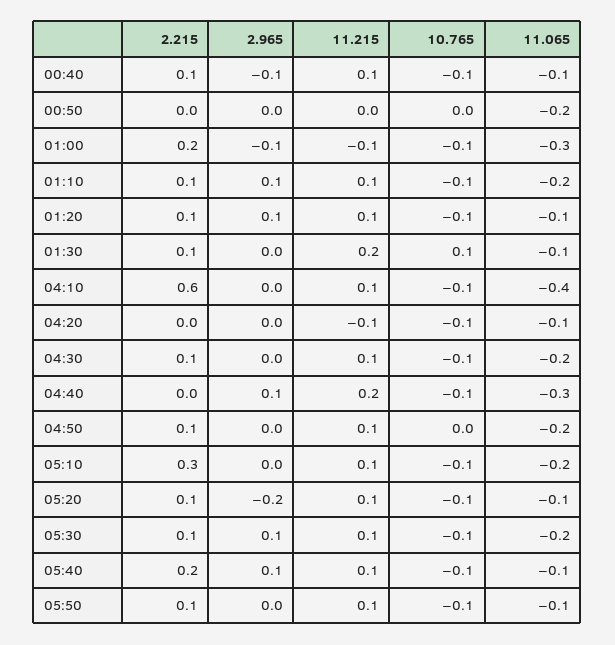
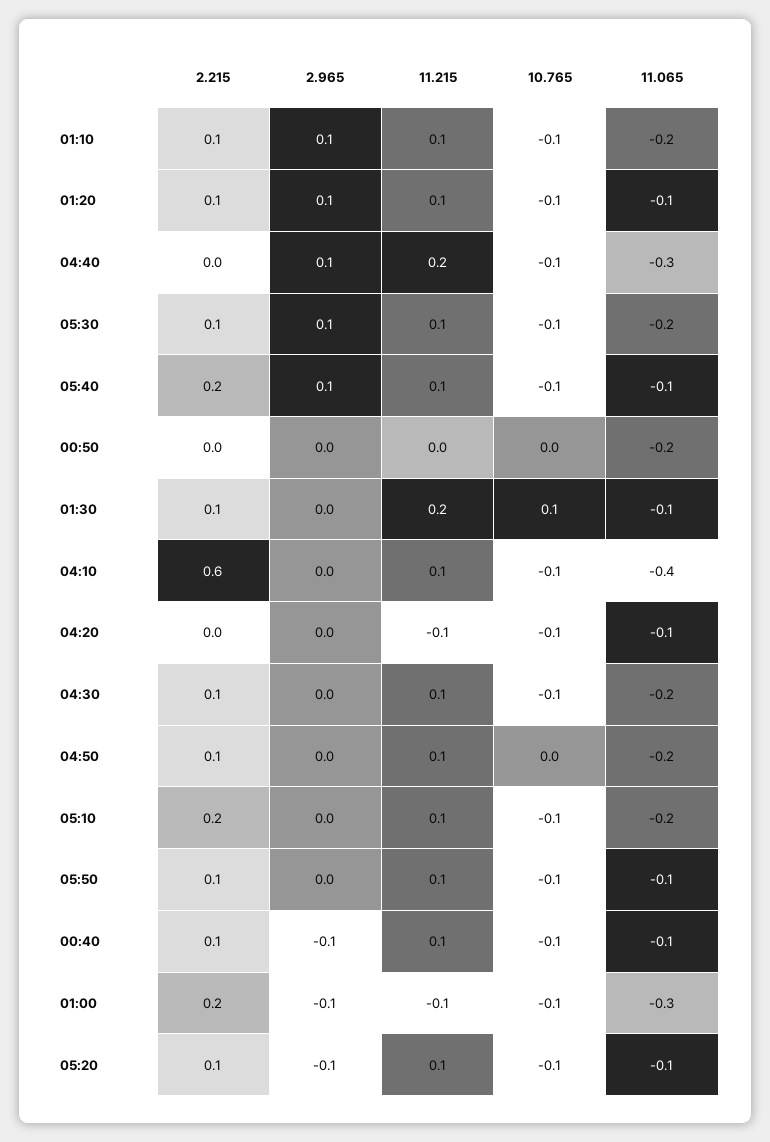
2.215, 05:10: 0.3 -> 0.2
2.965, 05:20: -0.2 -> -0.1

